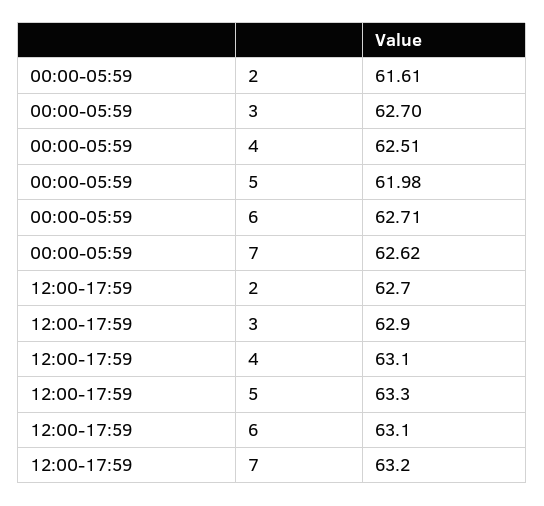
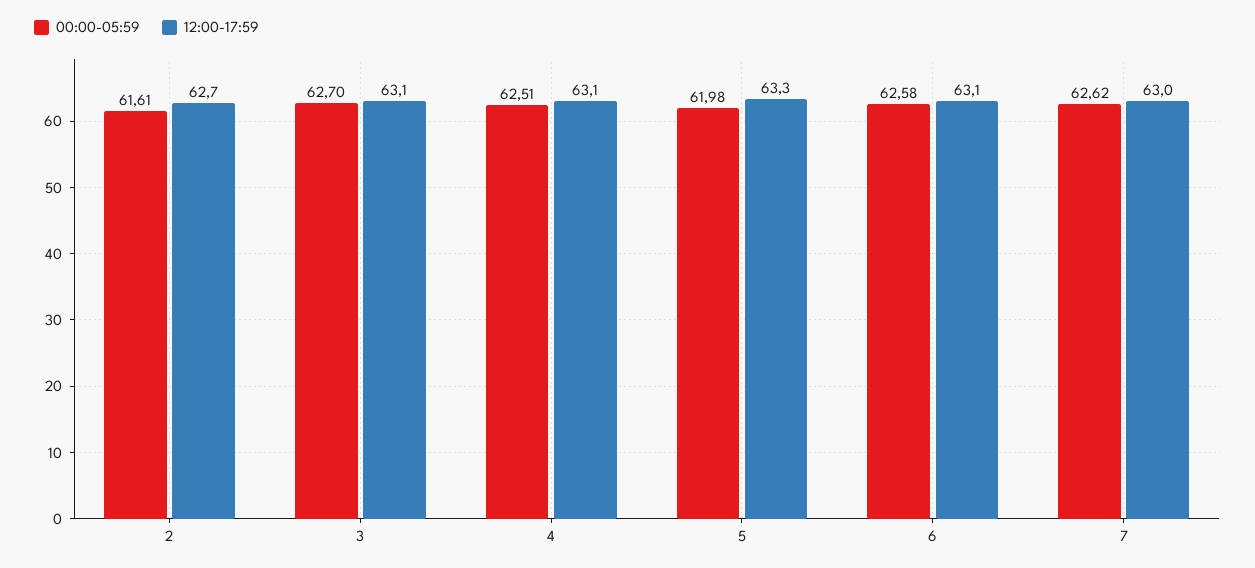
00:00-05:59, 6: 62.71 -> 62.58
12:00-17:59, 3: 62.9 -> 63.1
12:00-17:59, 7: 63.2 -> 63

